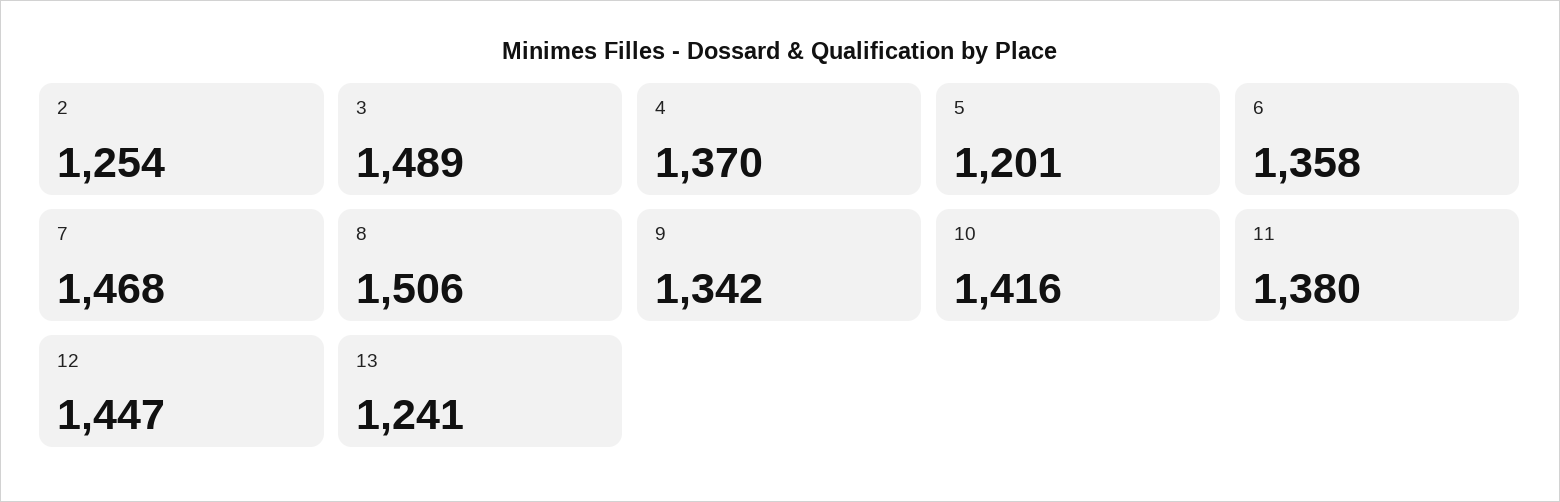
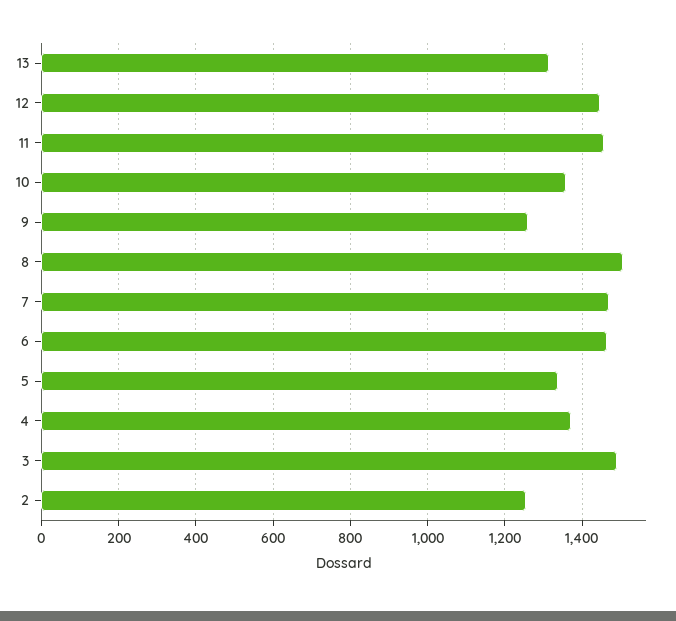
5: 1201 -> 1340
6: 1358 -> 1460
9: 1342 -> 1260
10: 1416 -> 1360
11: 1380 -> 1460
13: 1241 -> 1320

